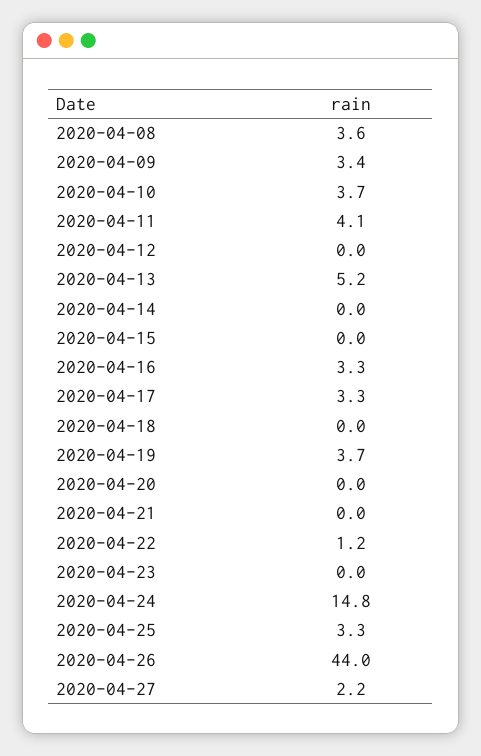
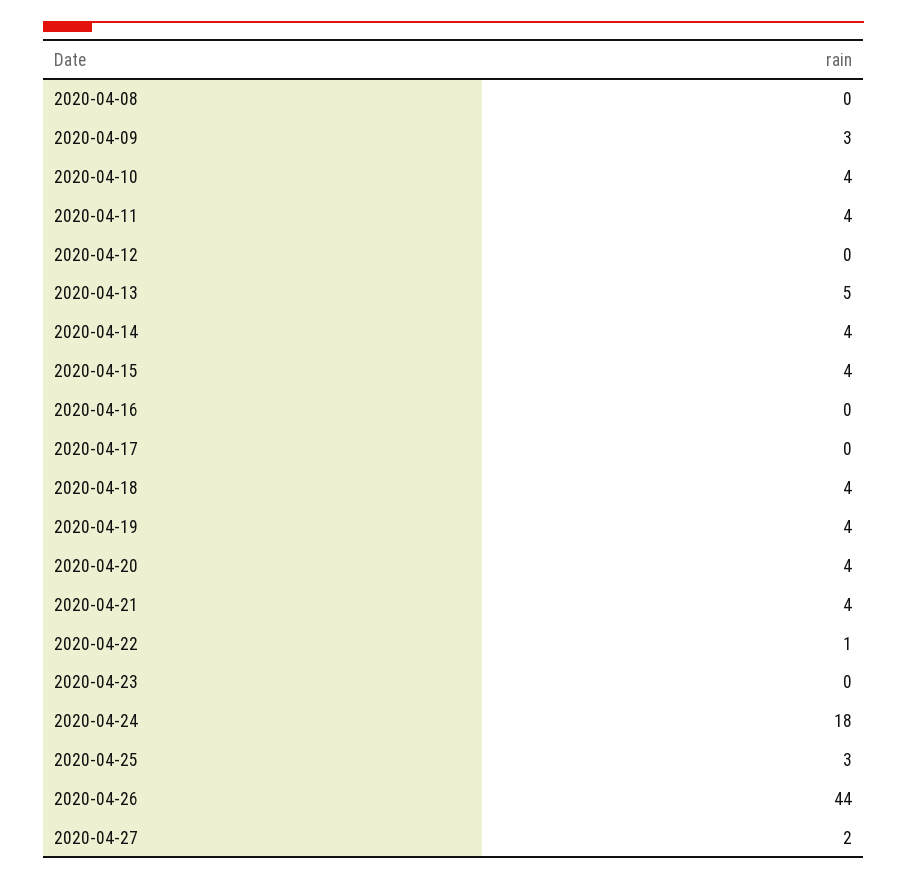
2020-04-08: 3.6 -> 0
2020-04-14: 0 -> 4
2020-04-15: 0 -> 4
2020-04-16: 3.3 -> 0
2020-04-17: 3.3 -> 0
2020-04-18: 0 -> 4
2020-04-20: 0 -> 4
2020-04-21: 0 -> 4
2020-04-24: 14.8 -> 18

